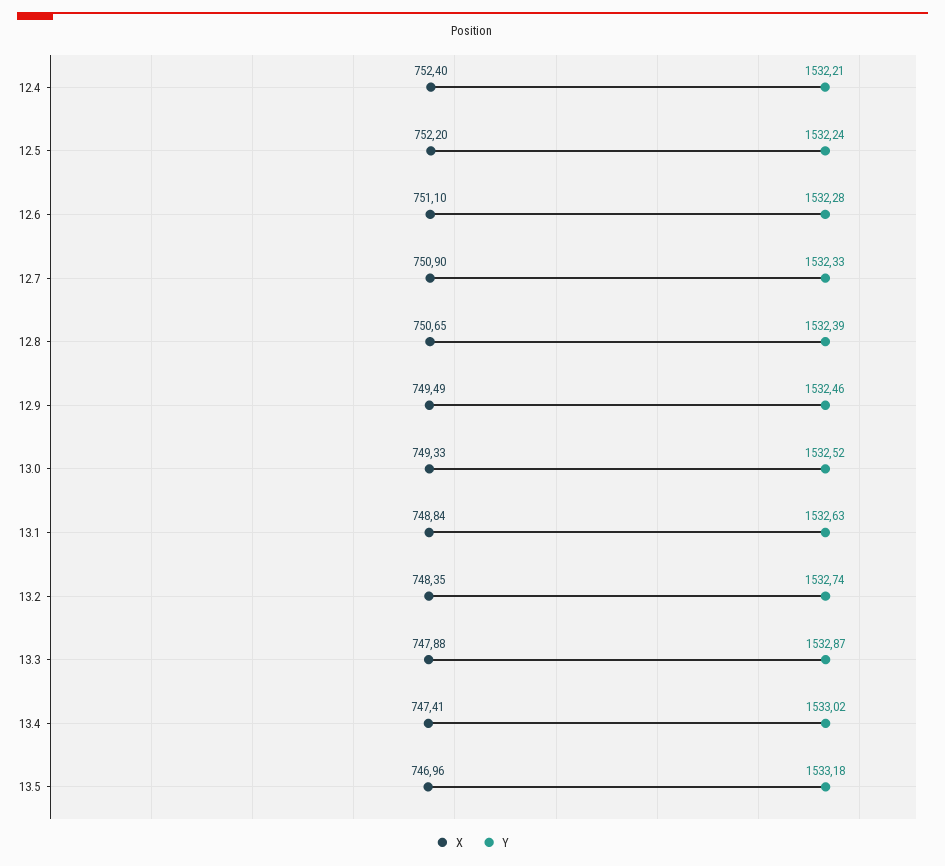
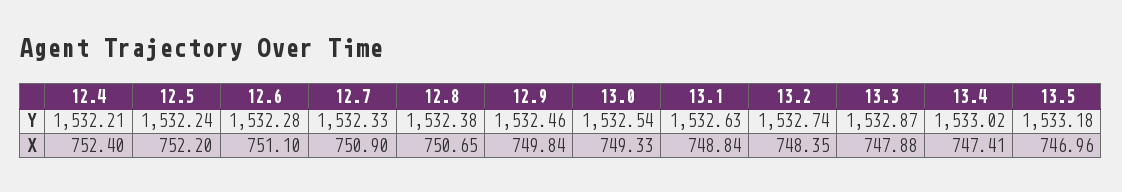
Y, 12.8: 1532.39 -> 1532.38
X, 12.9: 749.49 -> 749.84
Y, 13.0: 1532.52 -> 1532.54

